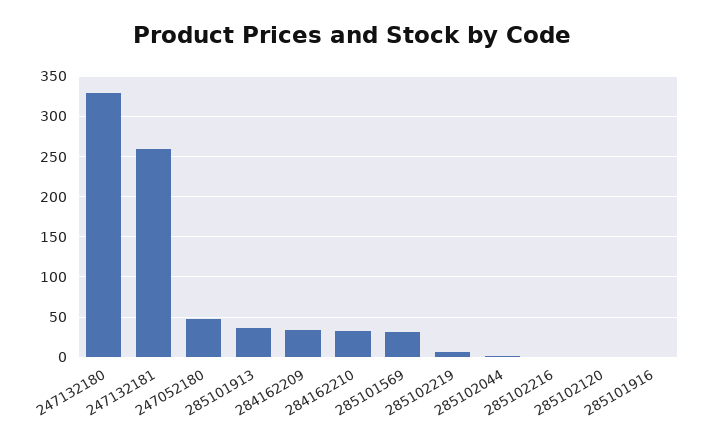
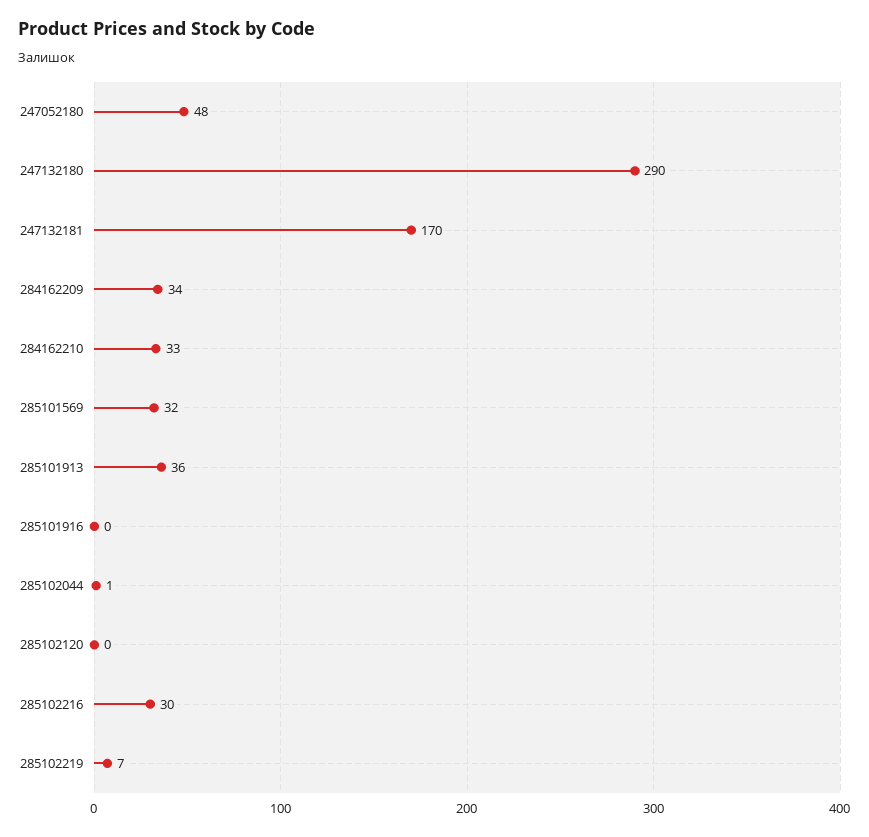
247132180: 330 -> 290
247132181: 260 -> 170
285102216: 0 -> 30

